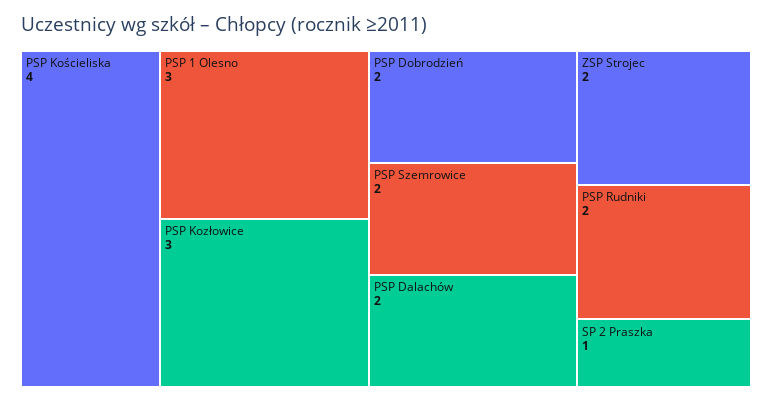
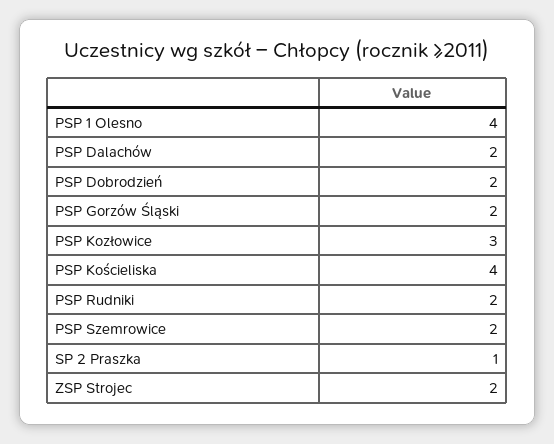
PSP 1 Olesno: 3 -> 4
PSP Gorzów Śląski: none -> 2

